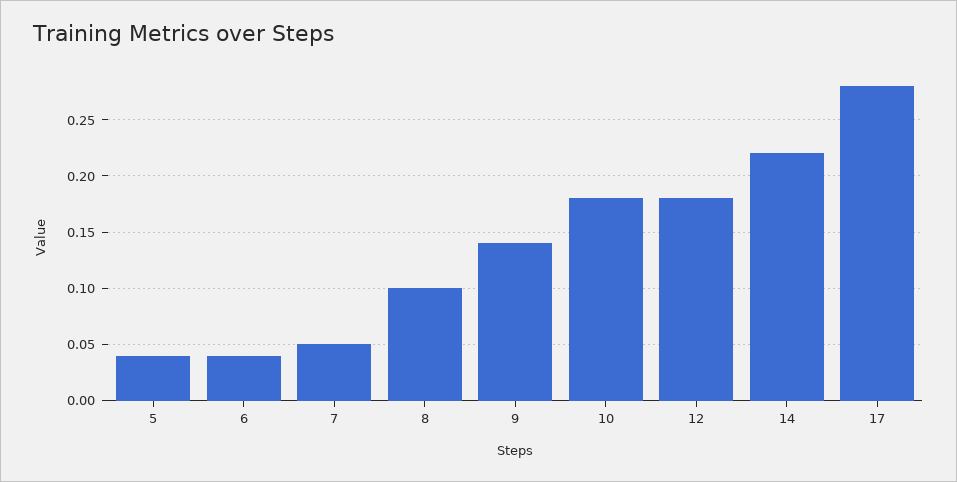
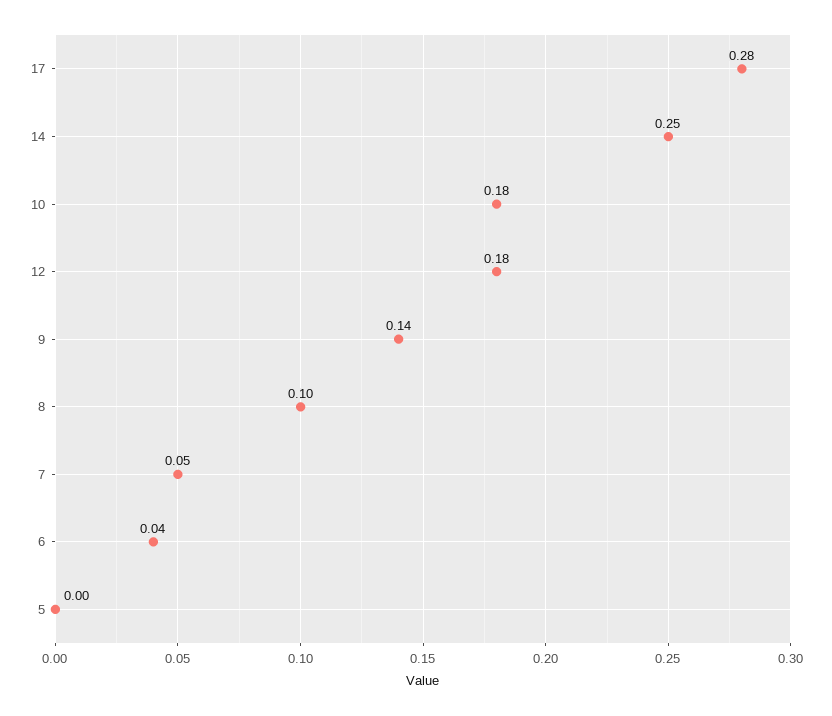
5: 0.04 -> 0
14: 0.22 -> 0.25

